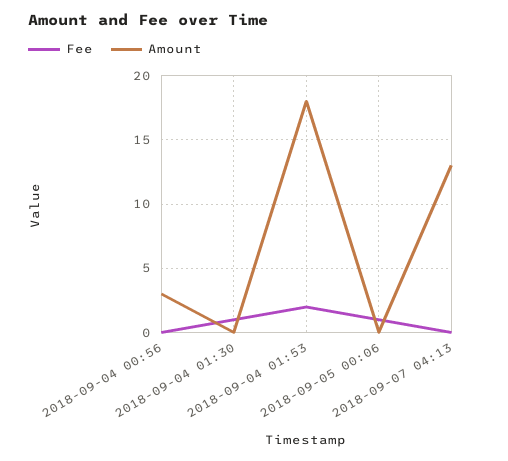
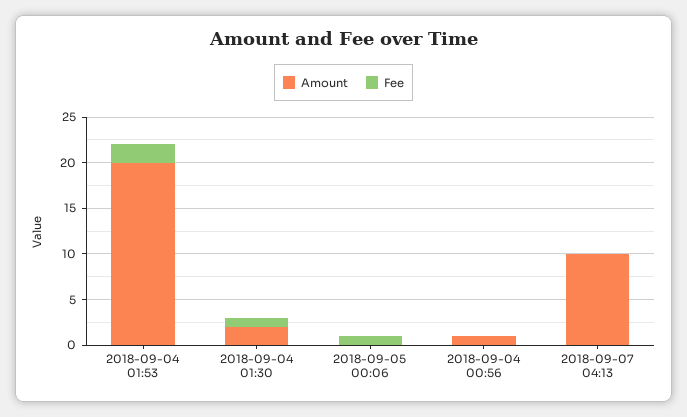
Amount, 2018-09-04 00:56: 3 -> 1
Amount, 2018-09-04 01:30: 0 -> 2
Amount, 2018-09-04 01:53: 18 -> 20
Amount, 2018-09-07 04:13: 13 -> 10

